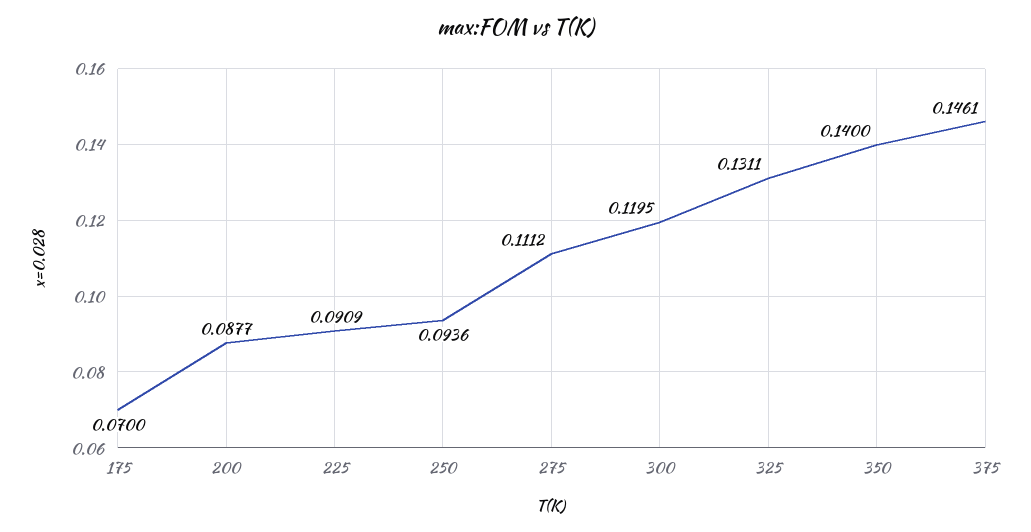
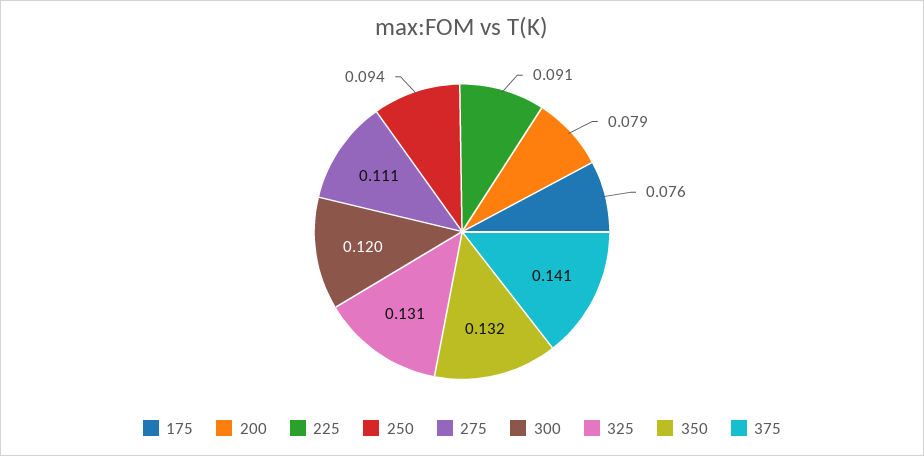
175: 0.07 -> 0.076
200: 0.0877 -> 0.079
350: 0.14 -> 0.132
375: 0.1461 -> 0.141

